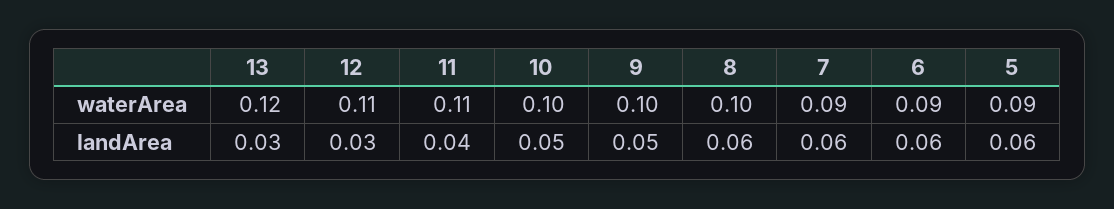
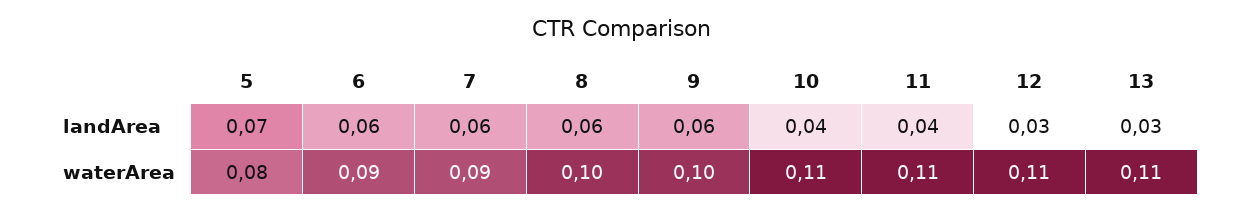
13, waterArea: 0.12 -> 0.11
10, waterArea: 0.1 -> 0.11
5, waterArea: 0.09 -> 0.08
10, landArea: 0.05 -> 0.04
9, landArea: 0.05 -> 0.06
5, landArea: 0.06 -> 0.07

